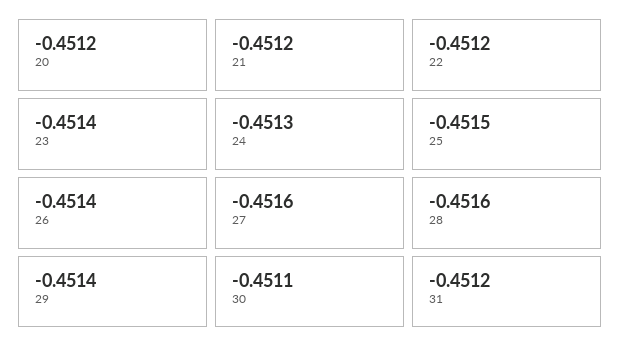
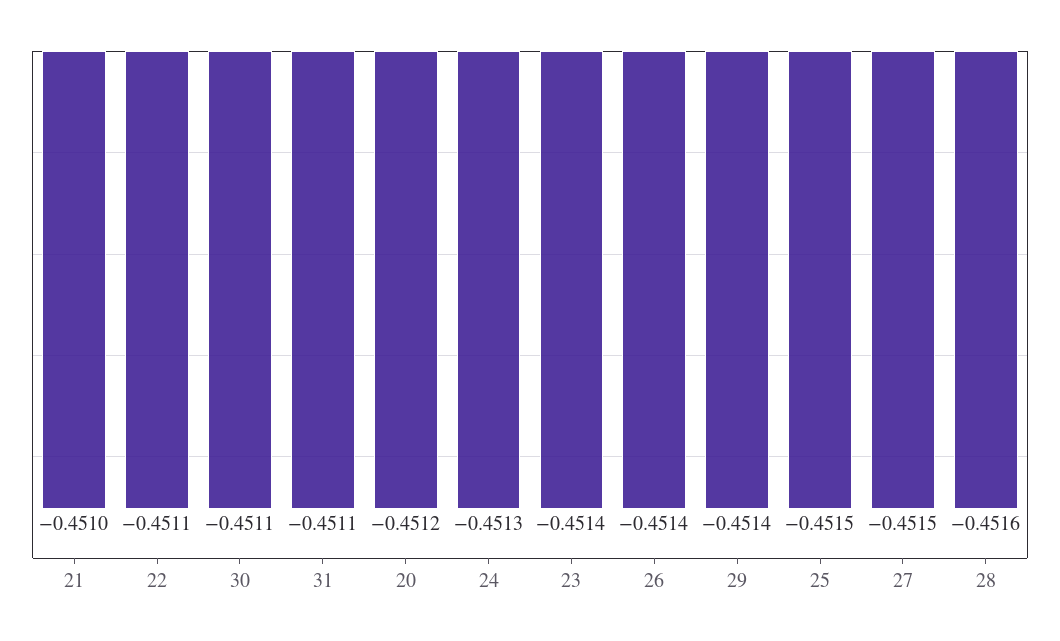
21: -0.4512 -> -0.451
22: -0.4512 -> -0.4511
27: -0.4516 -> -0.4515
31: -0.4512 -> -0.4511

